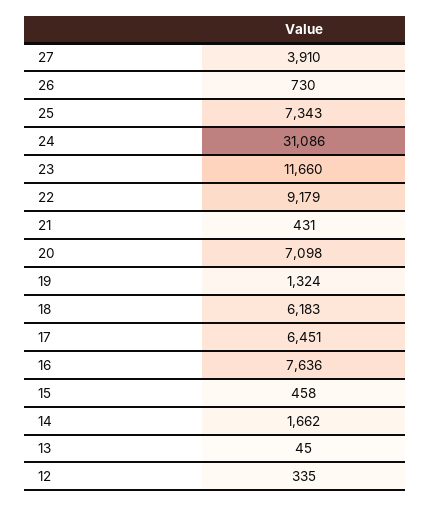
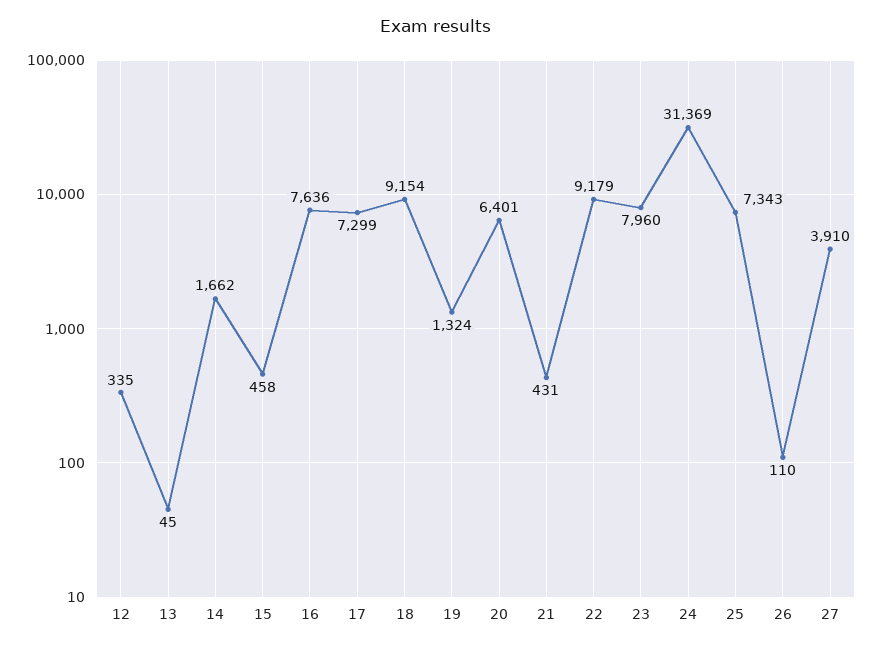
26: 730 -> 110
24: 31086 -> 31369
23: 11660 -> 7960
20: 7098 -> 6401
18: 6183 -> 9154
17: 6451 -> 7299

